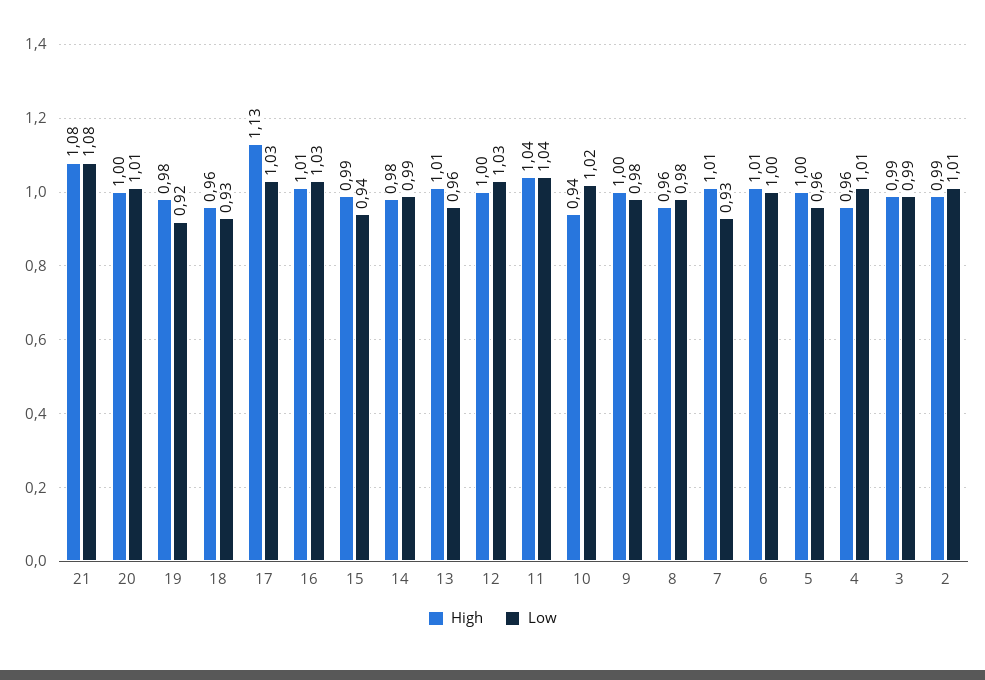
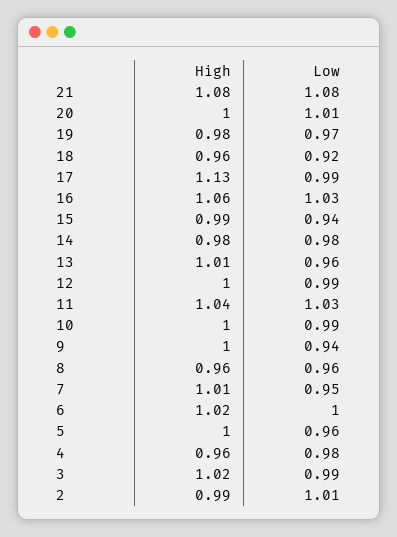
Low, 19: 0.92 -> 0.97
Low, 18: 0.93 -> 0.92
Low, 17: 1.03 -> 0.99
High, 16: 1.01 -> 1.06
Low, 14: 0.99 -> 0.98
Low, 12: 1.03 -> 0.99
Low, 11: 1.04 -> 1.03
High, 10: 0.94 -> 1
Low, 10: 1.02 -> 0.99
Low, 9: 0.98 -> 0.94
Low, 8: 0.98 -> 0.96
Low, 7: 0.93 -> 0.95
High, 6: 1.01 -> 1.02
Low, 4: 1.01 -> 0.98
High, 3: 0.99 -> 1.02

